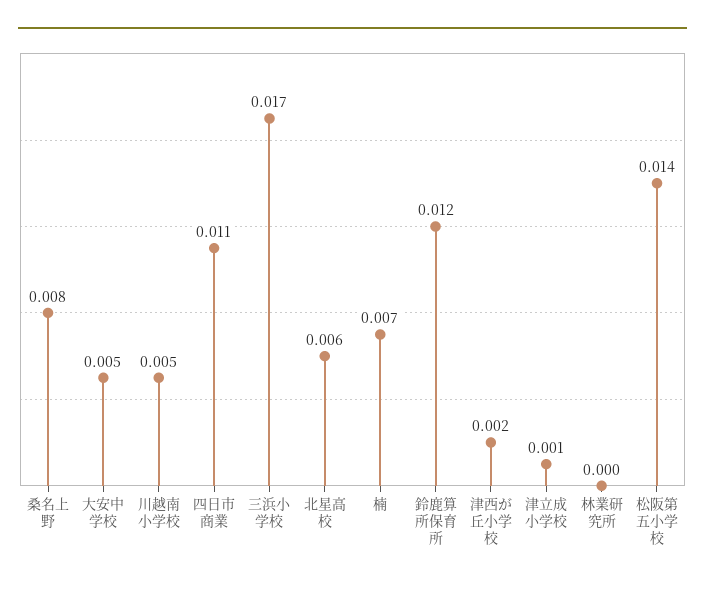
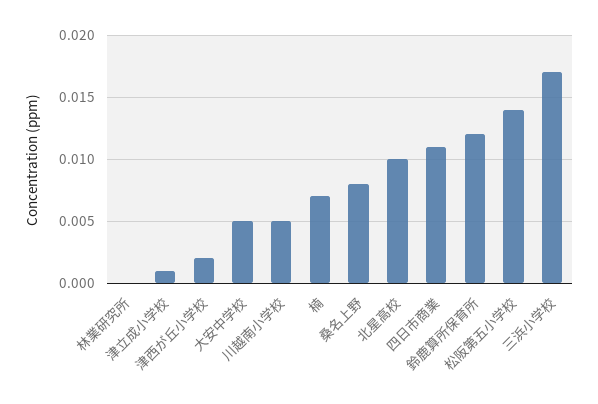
北星高校: 0.006 -> 0.01

